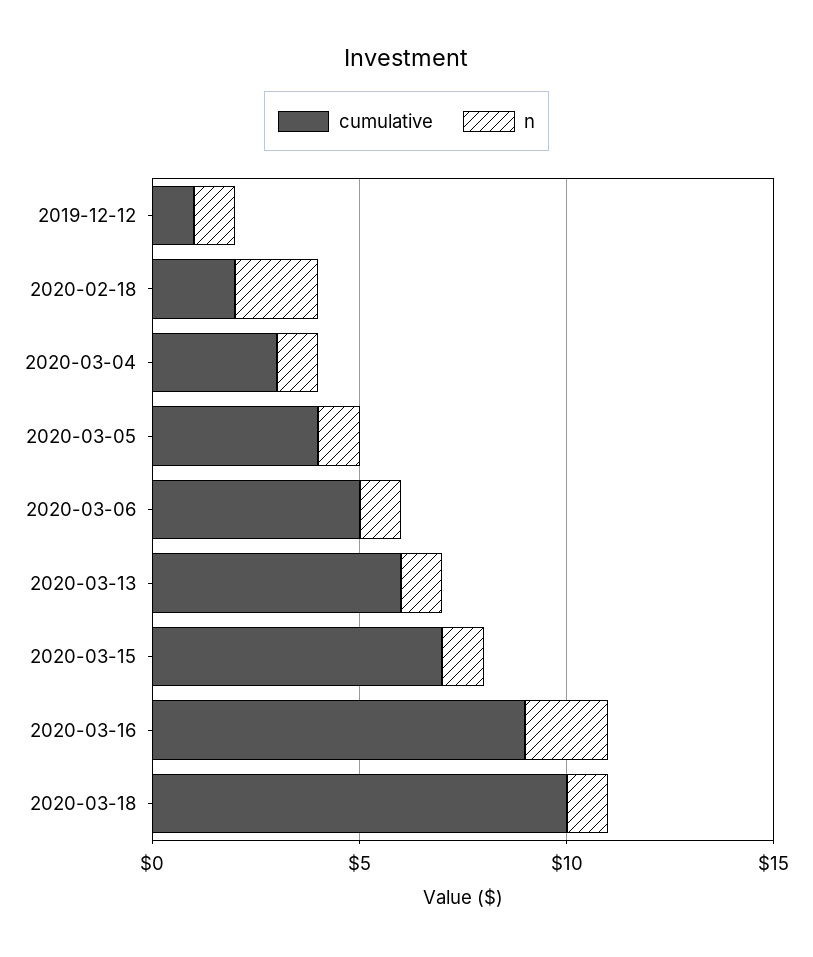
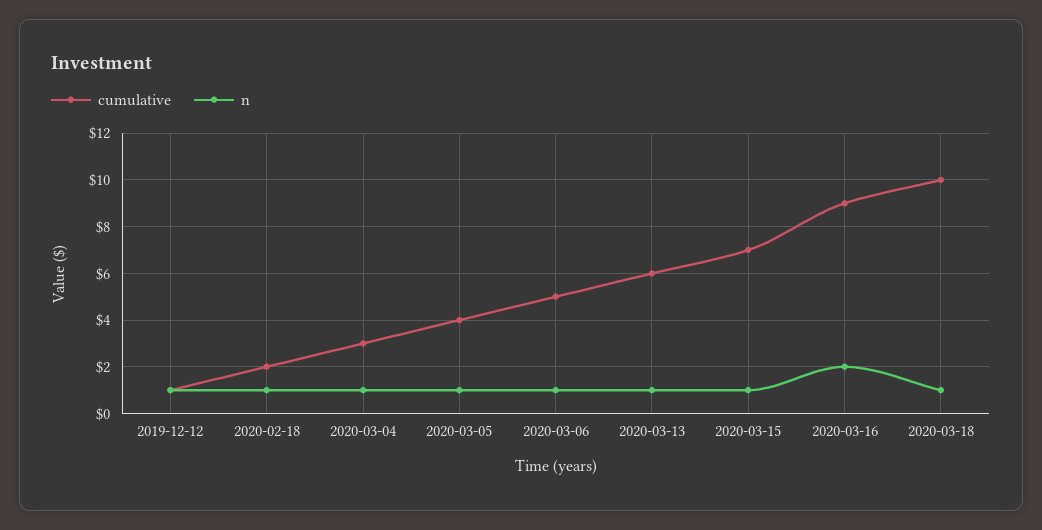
n, 2020-02-18: 2 -> 1

